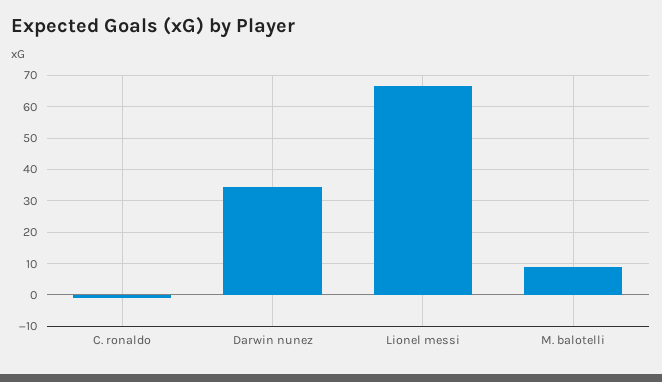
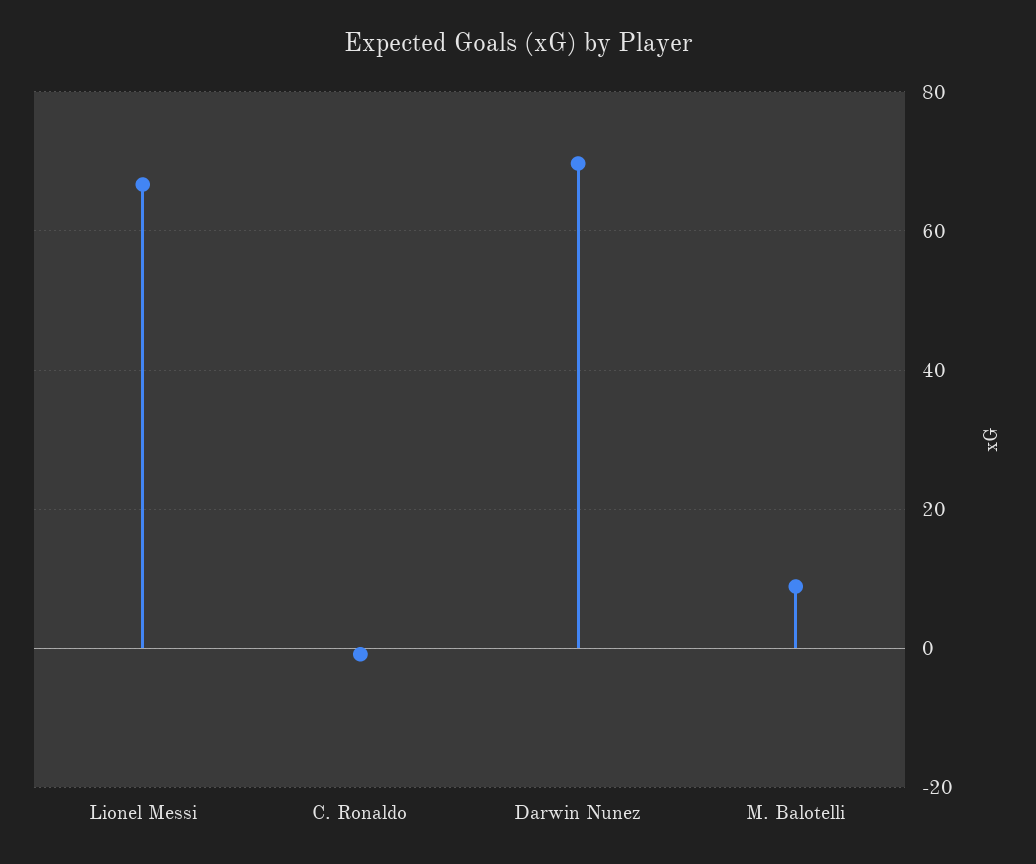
Darwin nunez: 34 -> 70

